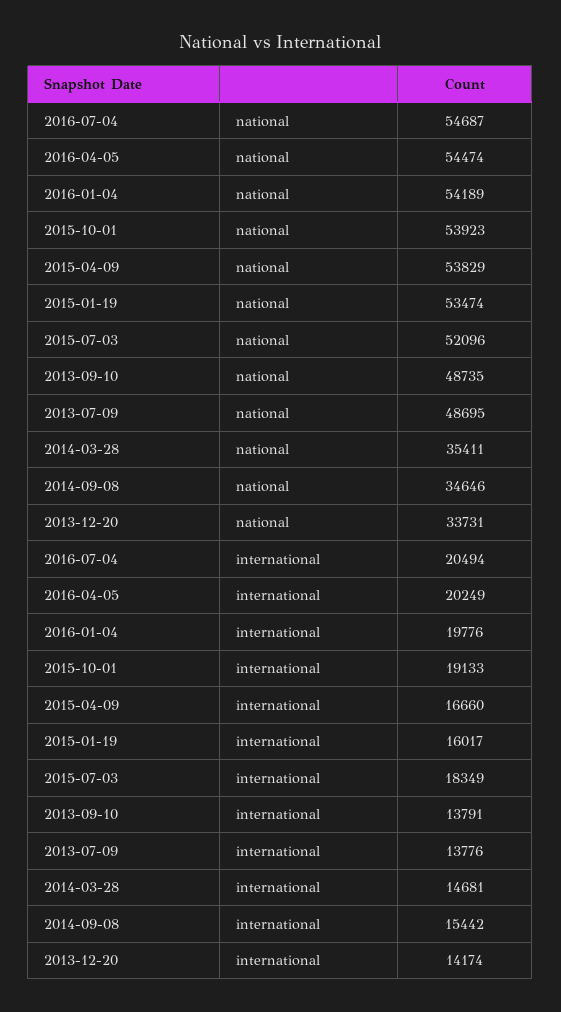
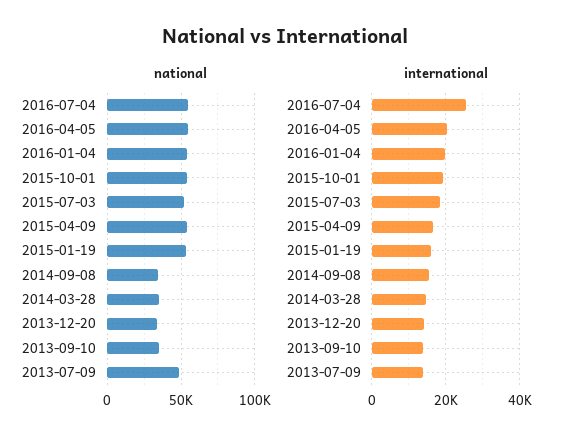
national, 2013-09-10: 48735 -> 35000
international, 2016-07-04: 20494 -> 26000

